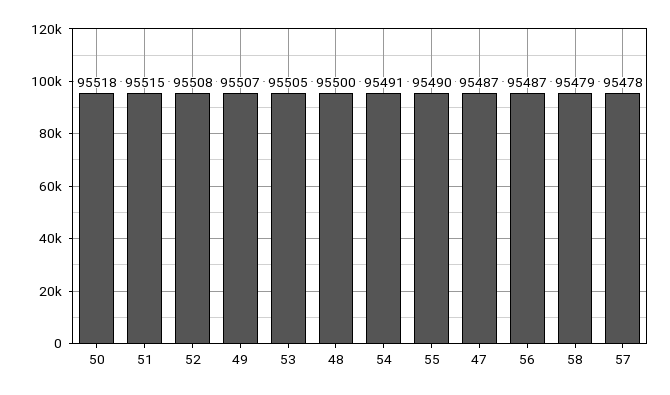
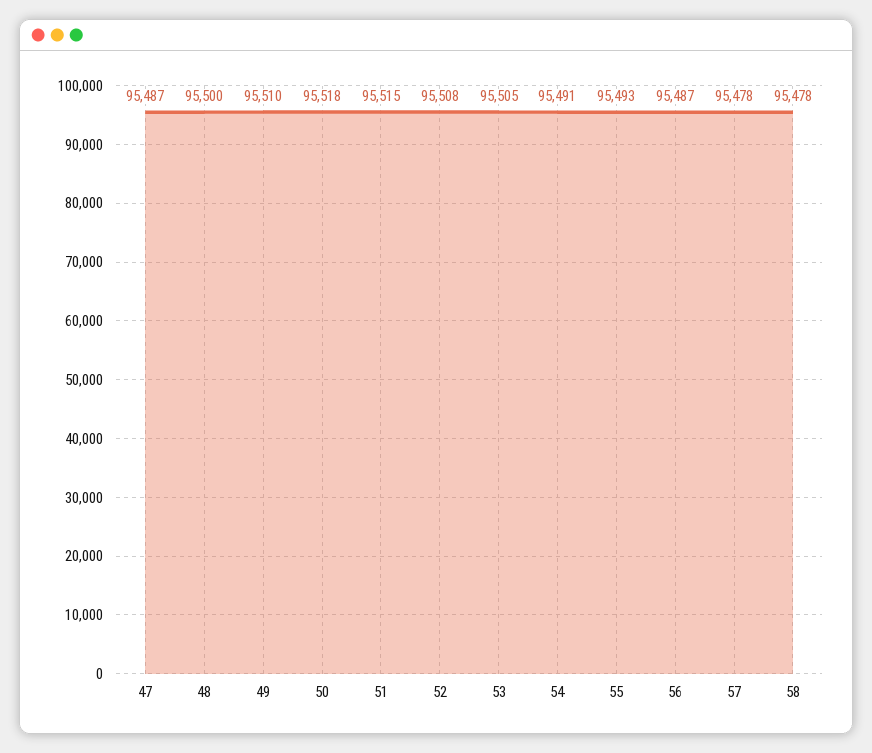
49: 95507 -> 95510
55: 95490 -> 95493
58: 95479 -> 95478

